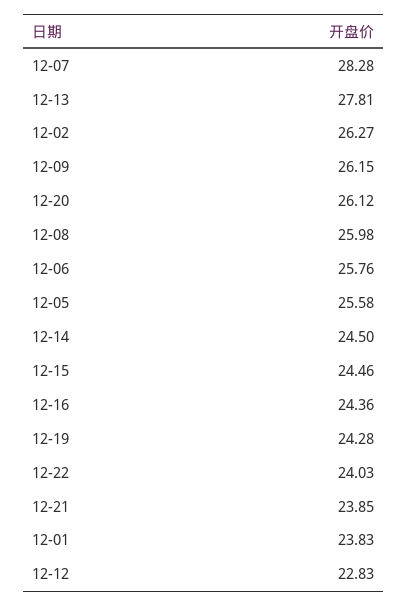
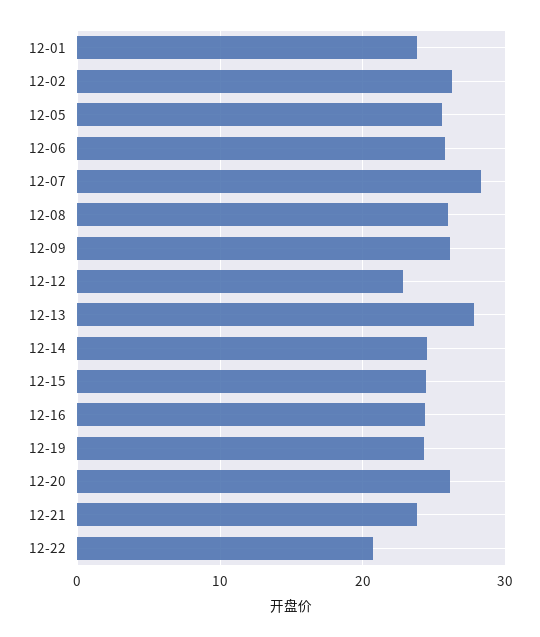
12-22: 24.03 -> 21

